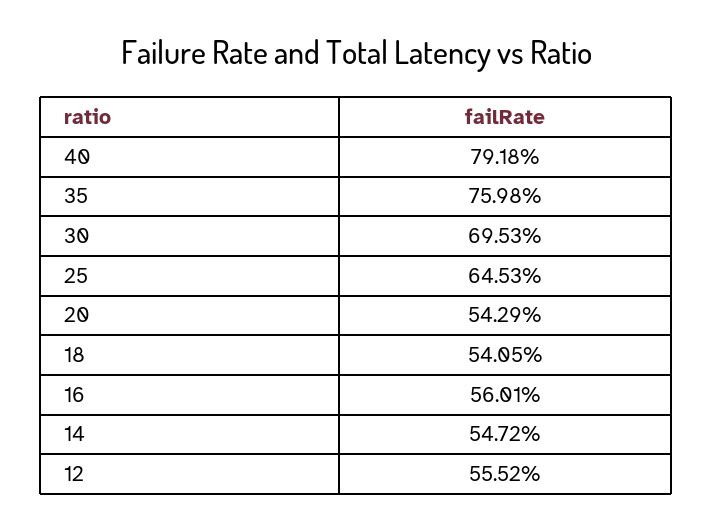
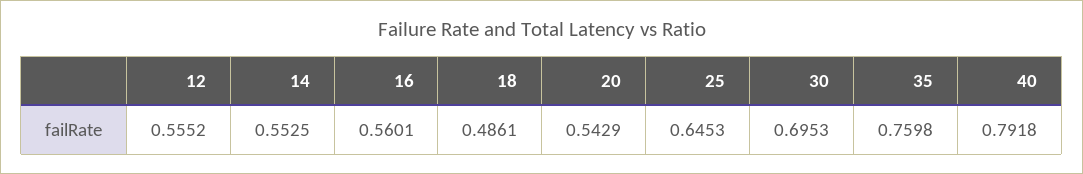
18: 0.5405 -> 0.4861
14: 0.5472 -> 0.5525

